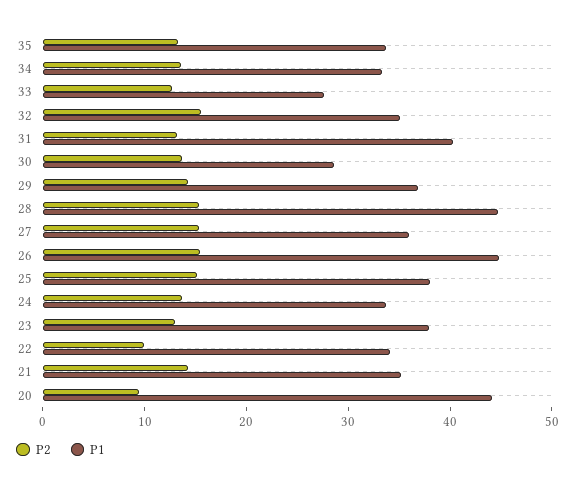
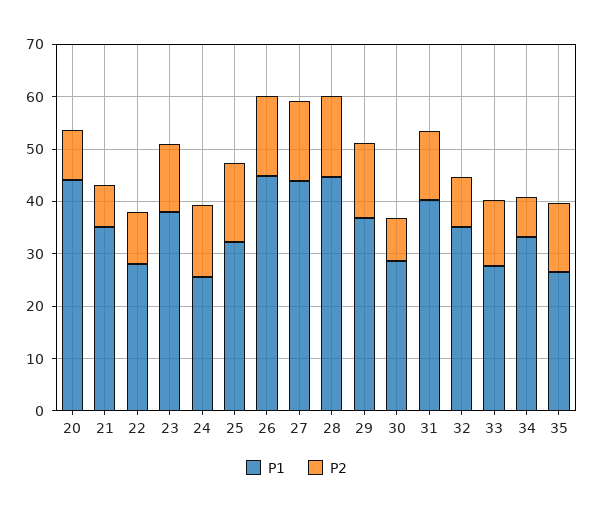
P1, 35: 34 -> 26
P2, 34: 14 -> 8
P2, 32: 16 -> 10
P2, 30: 14 -> 8
P1, 27: 36 -> 44
P1, 25: 38 -> 32
P1, 24: 34 -> 26
P1, 22: 34 -> 28
P2, 21: 14 -> 8

